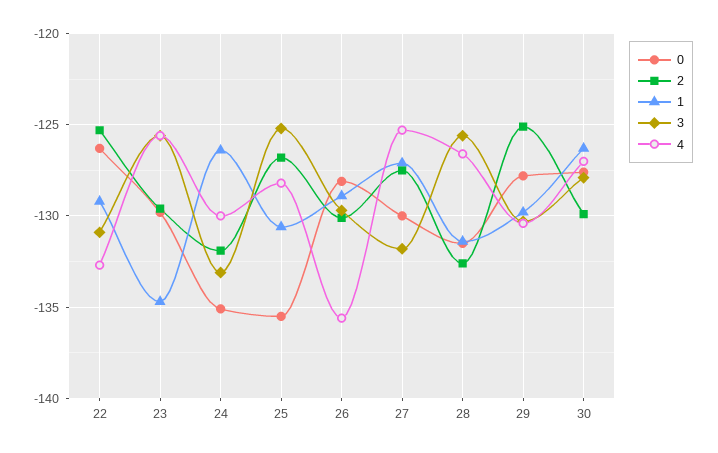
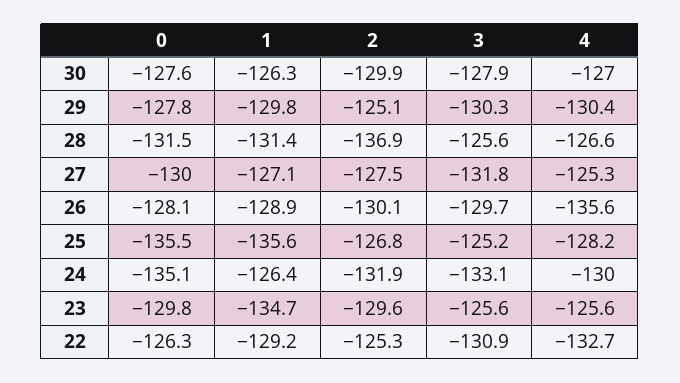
1, 25: -130.5 -> -135.6
2, 28: -132.5 -> -136.9

